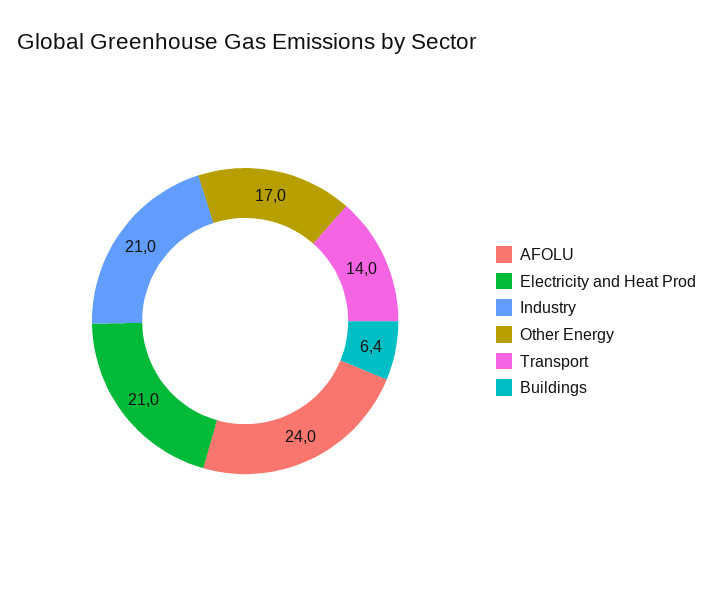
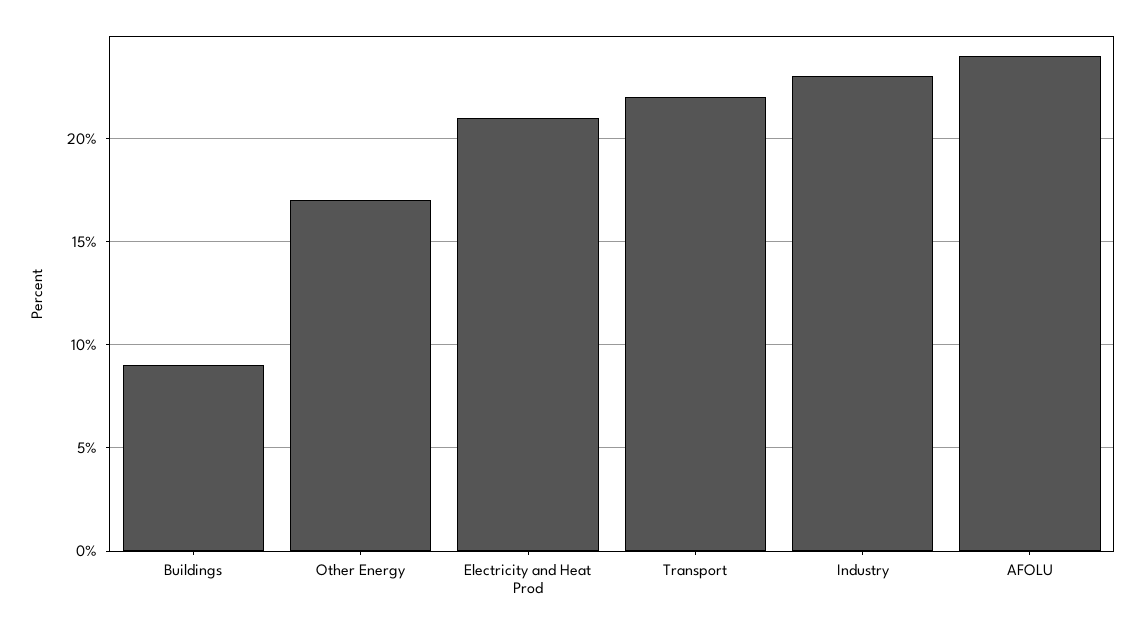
Industry: 21 -> 23
Transport: 14 -> 22
Buildings: 6.4 -> 9

